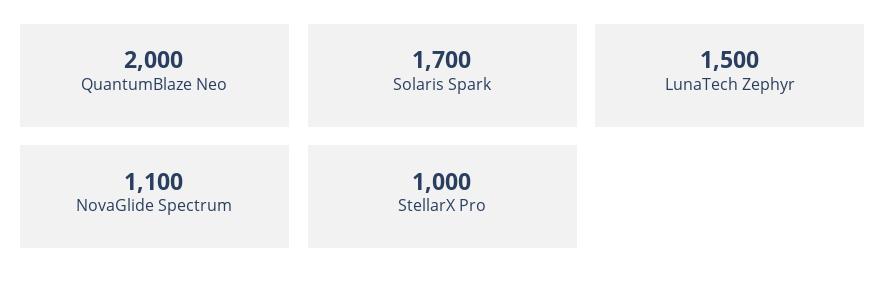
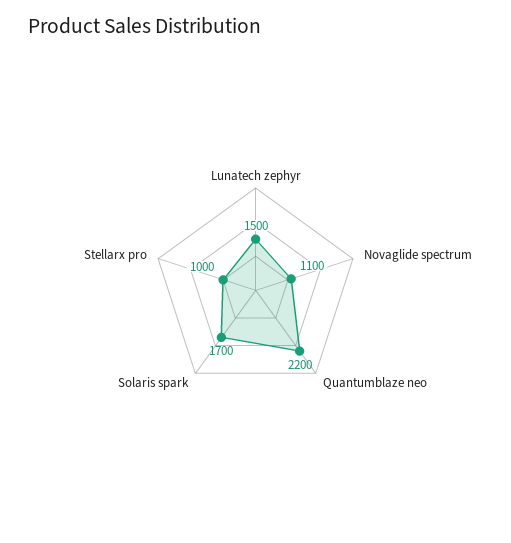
QuantumBlaze Neo: 2000 -> 2200

